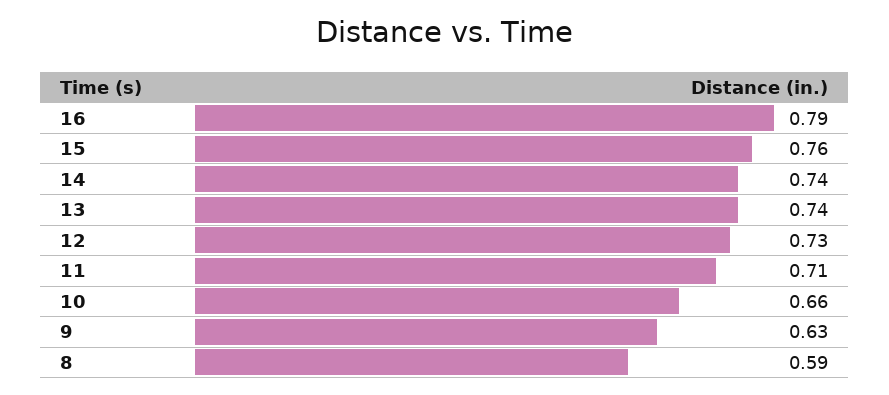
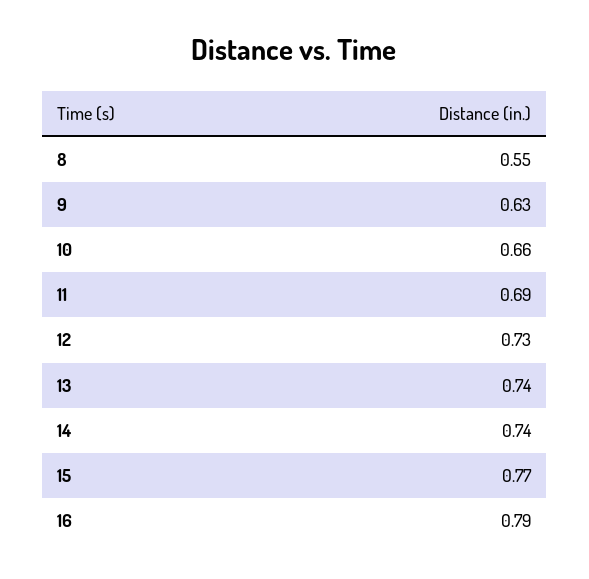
15: 0.76 -> 0.77
11: 0.71 -> 0.69
8: 0.59 -> 0.55

